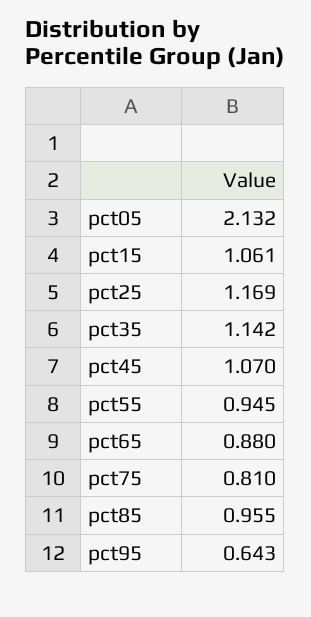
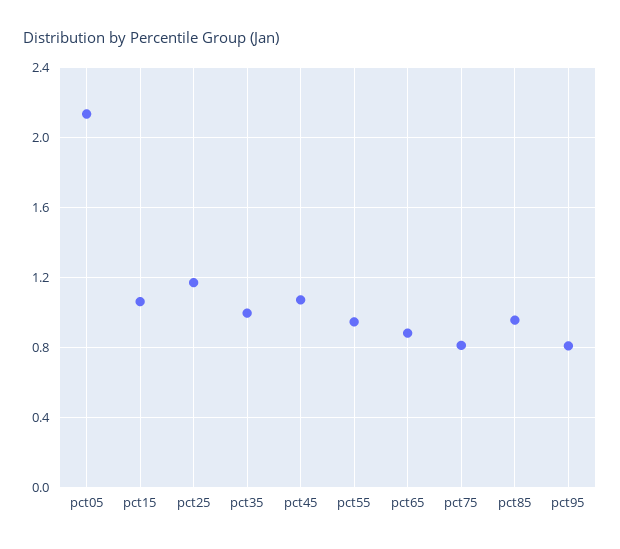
pct35: 1.142 -> 1
pct95: 0.643 -> 0.8

